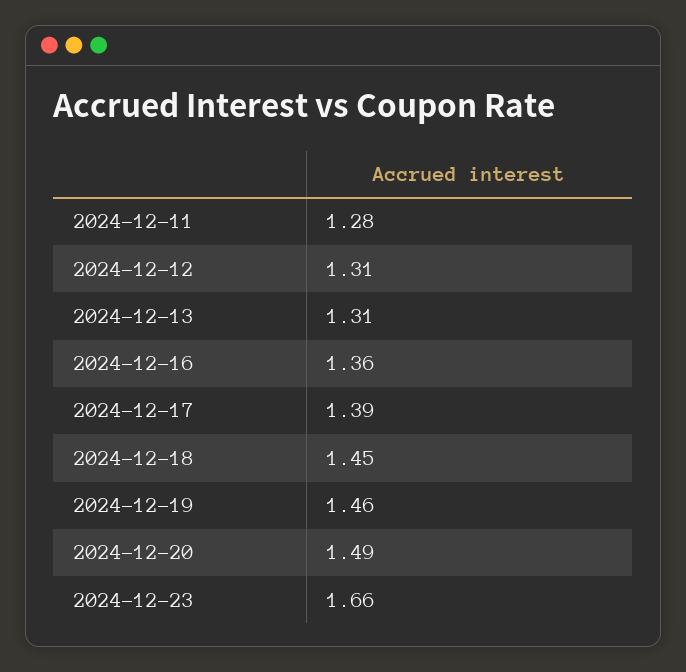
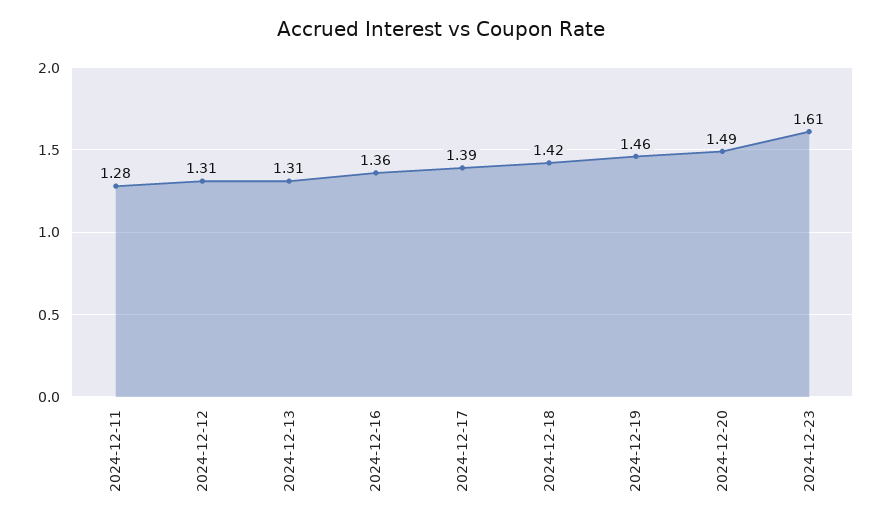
2024-12-18: 1.45 -> 1.42
2024-12-23: 1.66 -> 1.61

